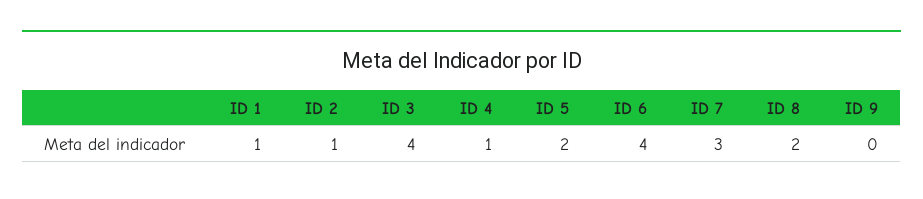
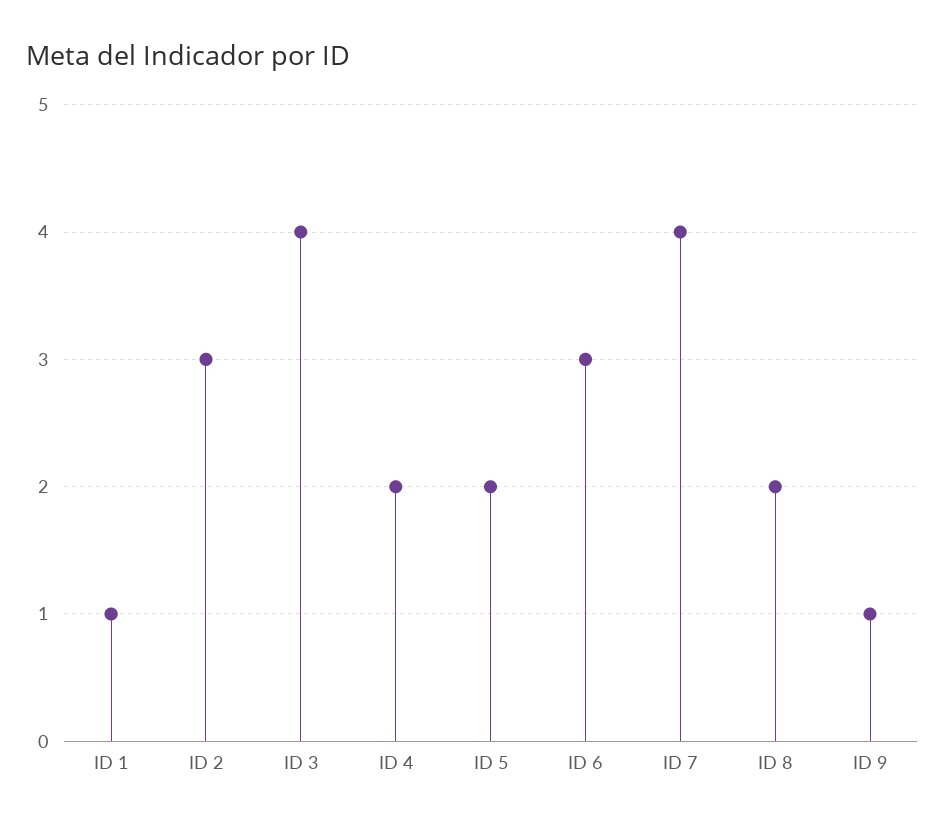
ID 2: 1 -> 3
ID 4: 1 -> 2
ID 6: 4 -> 3
ID 7: 3 -> 4
ID 9: 0 -> 1

